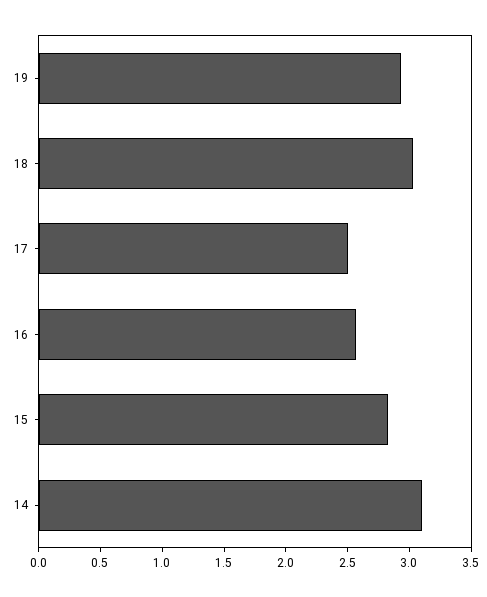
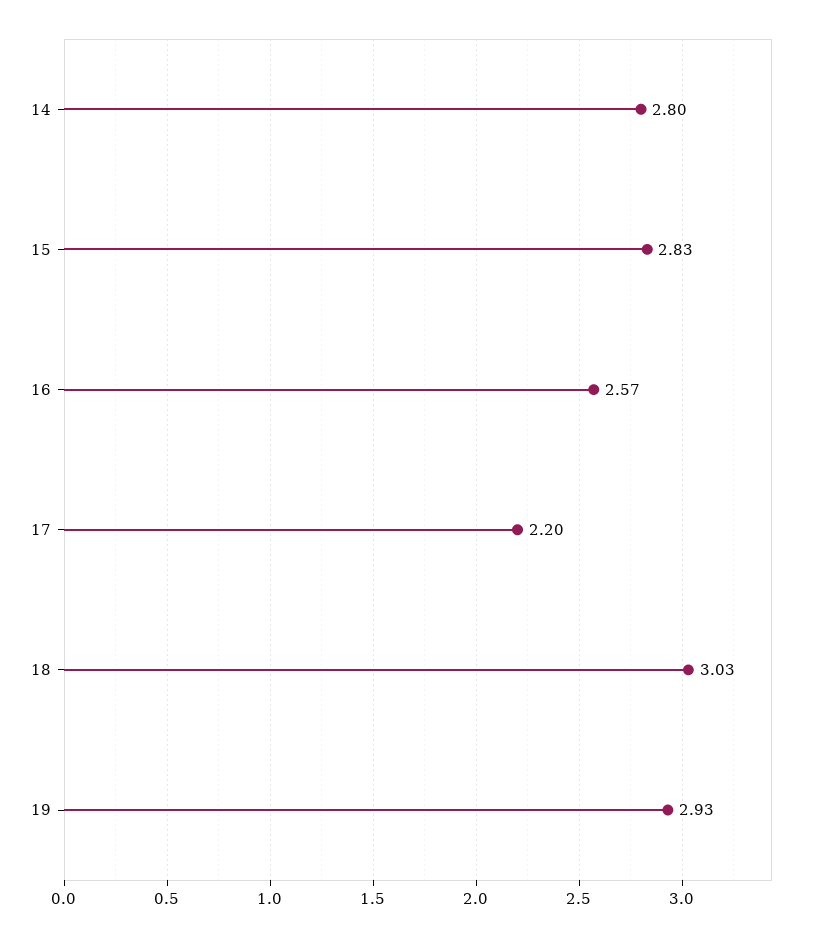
17: 2.5 -> 2.2
14: 3.1 -> 2.8

